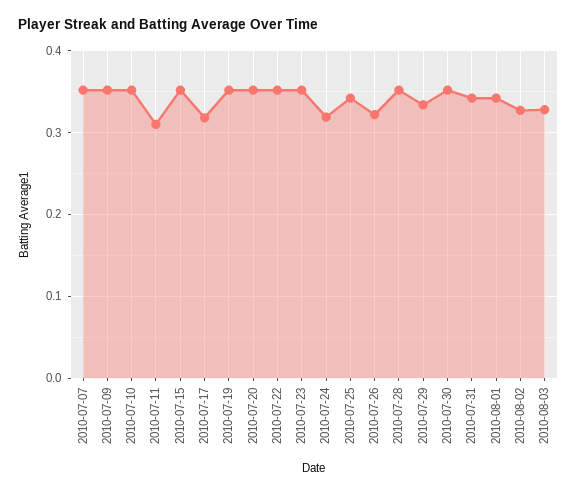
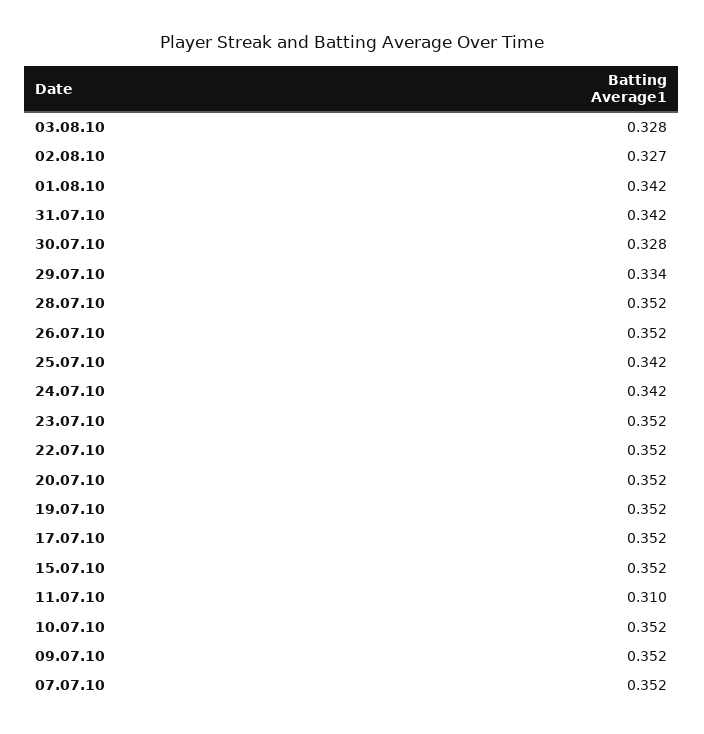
2010-07-17: 0.32 -> 0.352
2010-07-24: 0.32 -> 0.342
2010-07-26: 0.32 -> 0.352
2010-07-30: 0.35 -> 0.328

